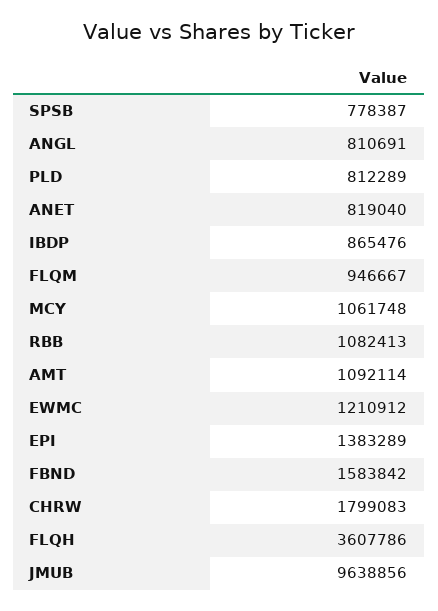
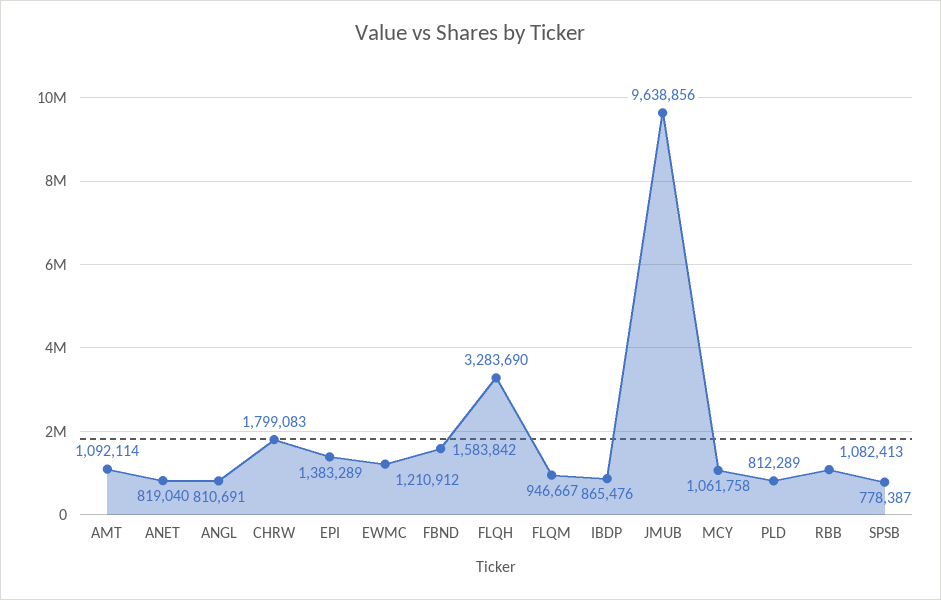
MCY: 1061748 -> 1061758
FLQH: 3607786 -> 3283690

